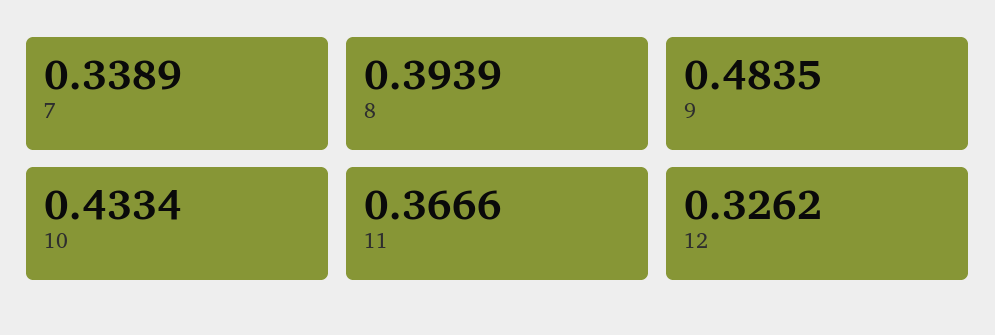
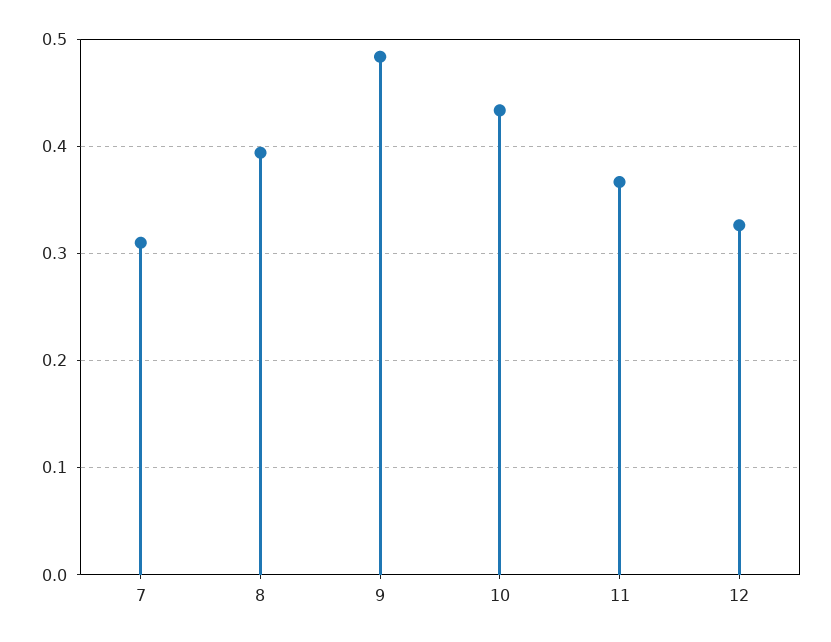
7: 0.3389 -> 0.31

